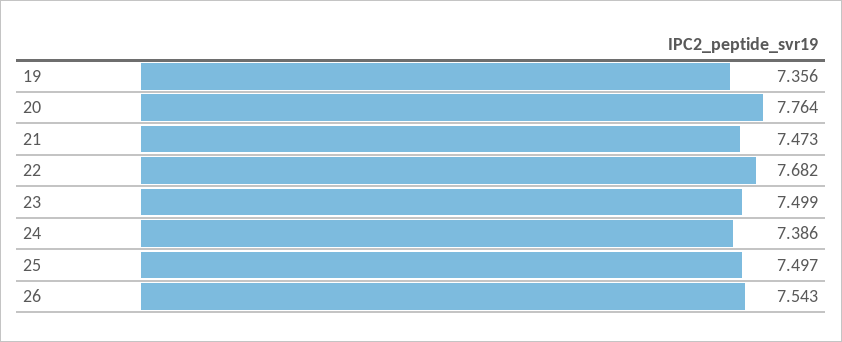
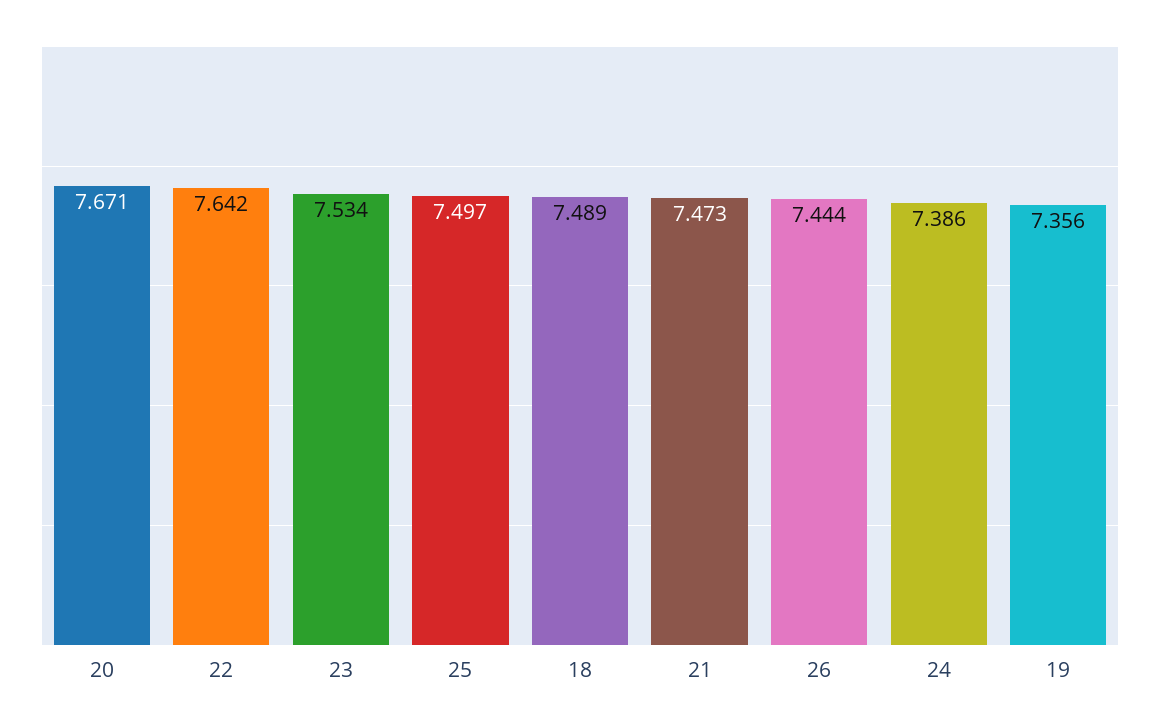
20: 7.764 -> 7.671
22: 7.682 -> 7.642
23: 7.499 -> 7.534
26: 7.543 -> 7.444
18: none -> 7.489

